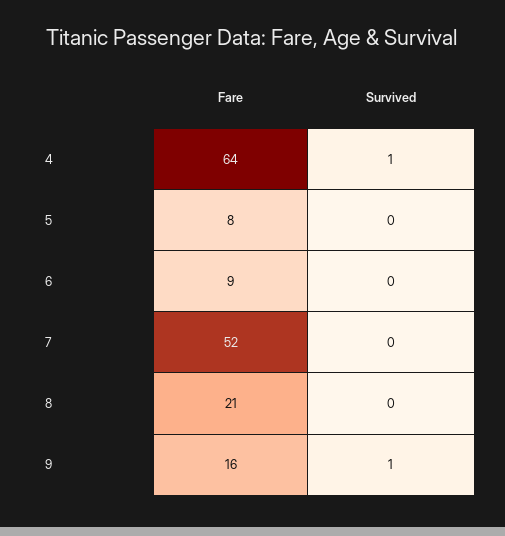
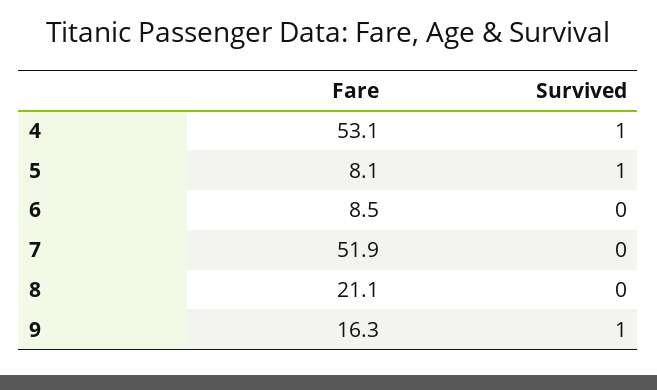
Fare, 4: 64 -> 53.1
Survived, 5: 0 -> 1

